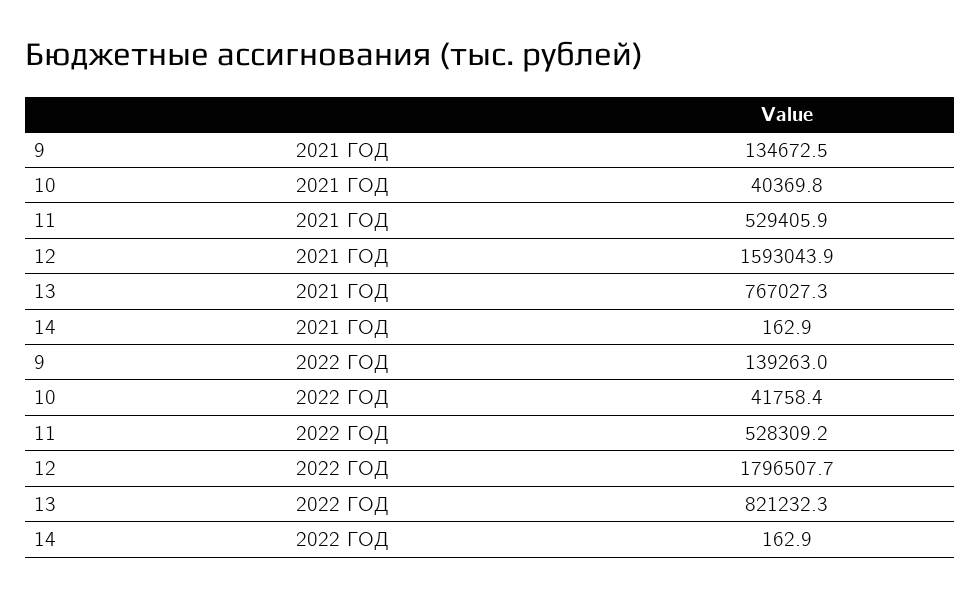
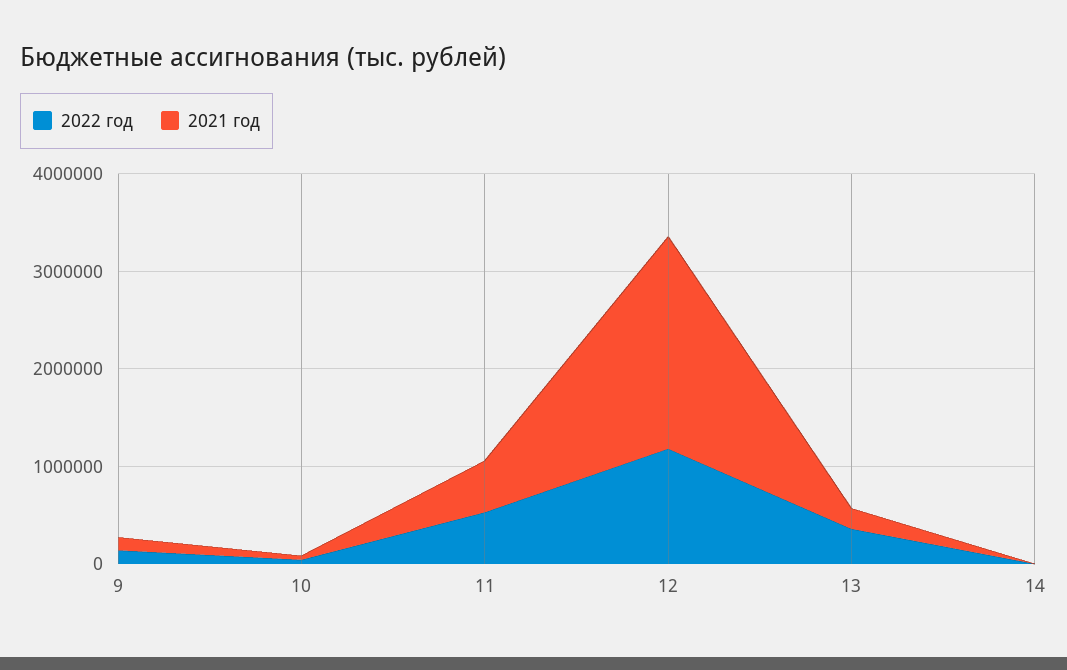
2021 ГОД, 12: 1593043.9 -> 2200000
2021 ГОД, 13: 767027.3 -> 200000
2022 ГОД, 12: 1796507.7 -> 1200000
2022 ГОД, 13: 821232.3 -> 400000

